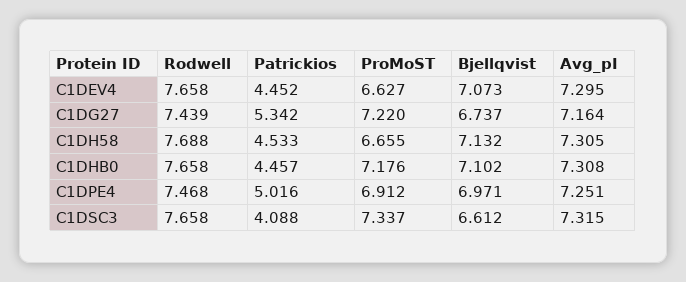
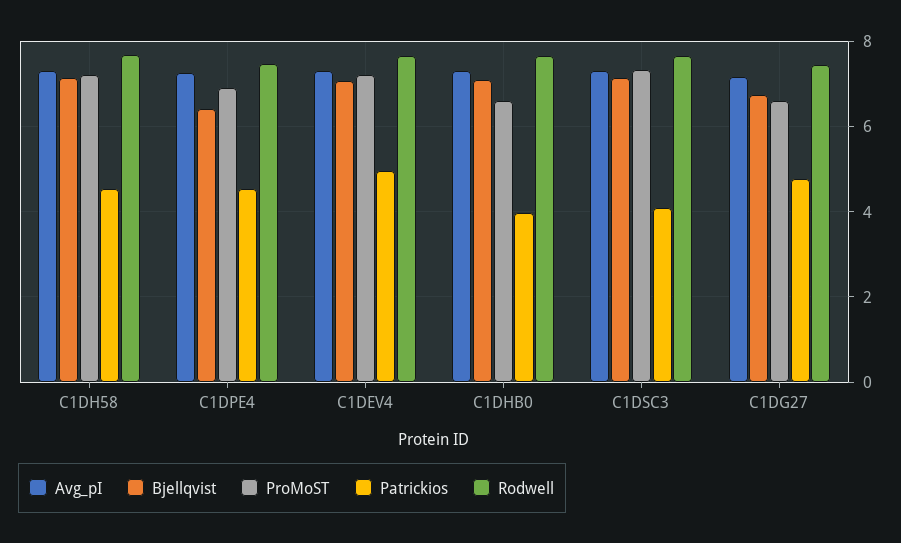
Patrickios, C1DEV4: 4.452 -> 5
ProMoST, C1DEV4: 6.627 -> 7.2
Patrickios, C1DG27: 5.342 -> 4.8
ProMoST, C1DG27: 7.22 -> 6.6
ProMoST, C1DH58: 6.655 -> 7.2
Patrickios, C1DHB0: 4.457 -> 4
ProMoST, C1DHB0: 7.176 -> 6.6
Patrickios, C1DPE4: 5.016 -> 4.6
Bjellqvist, C1DPE4: 6.971 -> 6.4
Bjellqvist, C1DSC3: 6.612 -> 7.2

